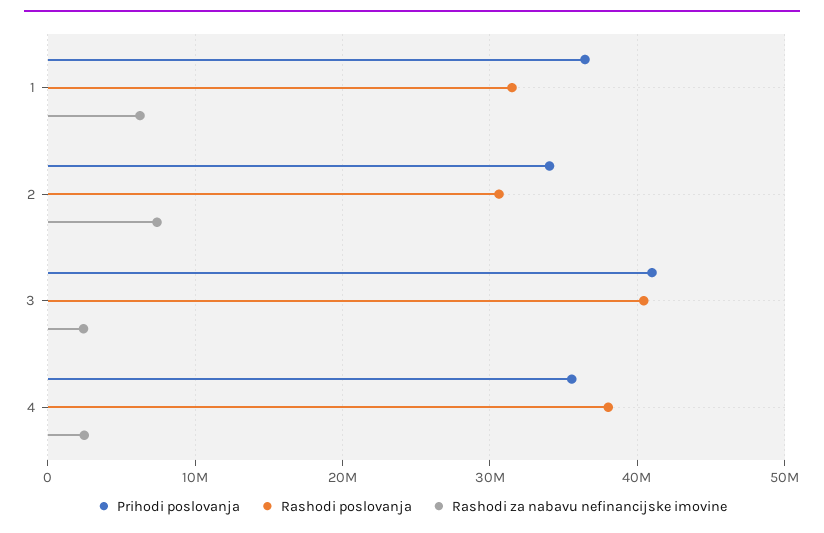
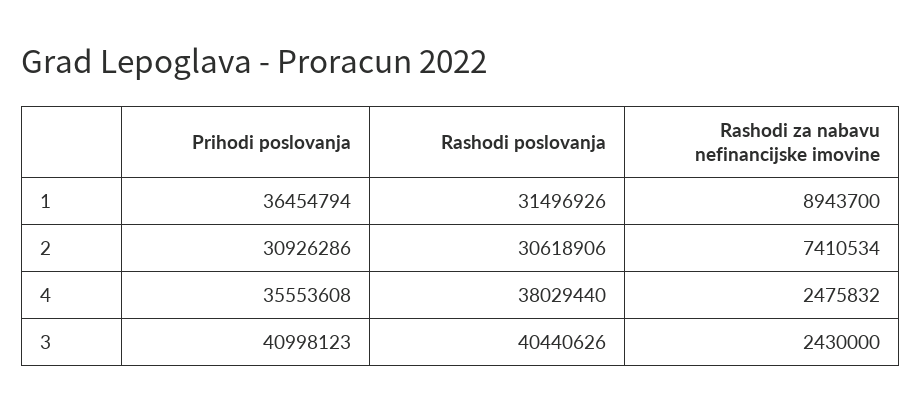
Rashodi za nabavu nefinancijske imovine, 1: 6000000 -> 8943700
Prihodi poslovanja, 2: 34000000 -> 30926286

